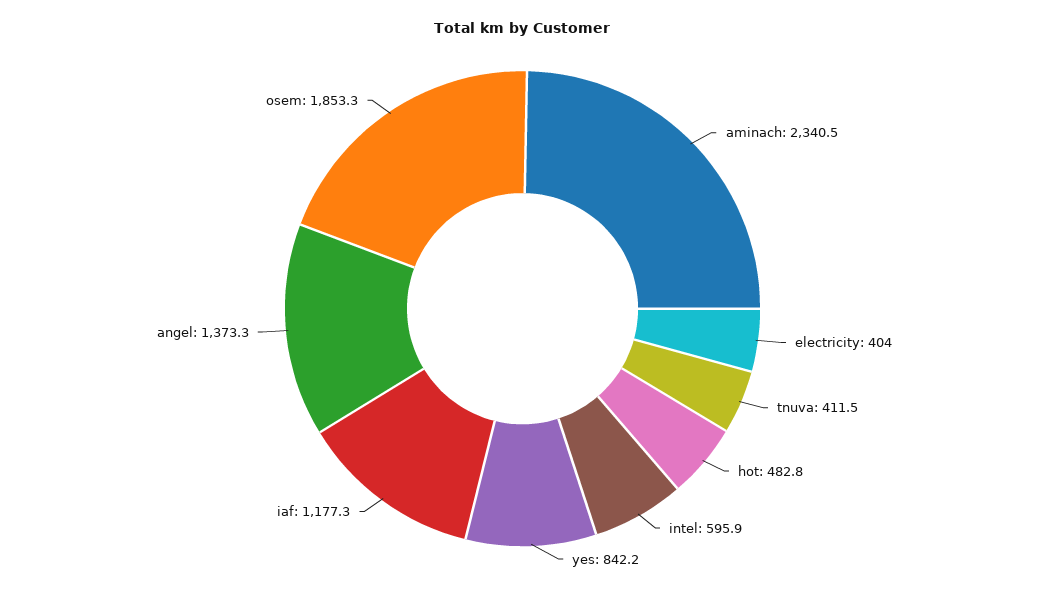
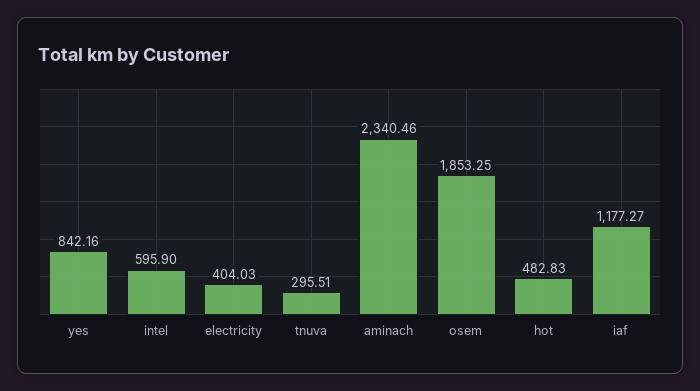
tnuva: 411.5 -> 295.51
angel: 1373.3 -> none

